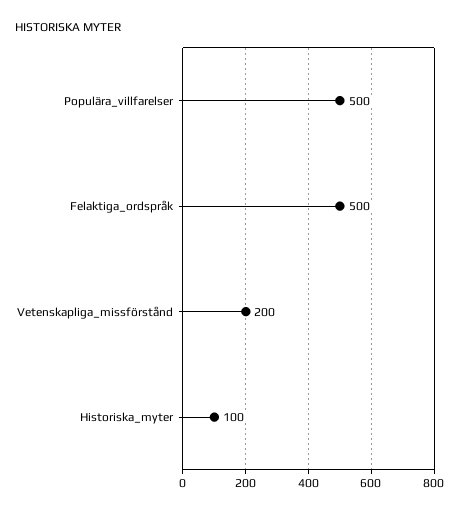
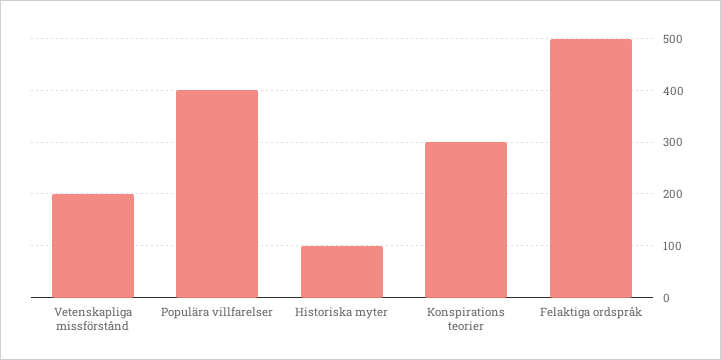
Populära_villfarelser: 500 -> 400
Konspirations teorier: none -> 300

